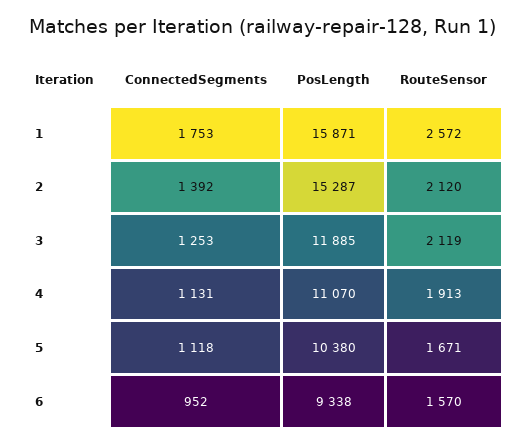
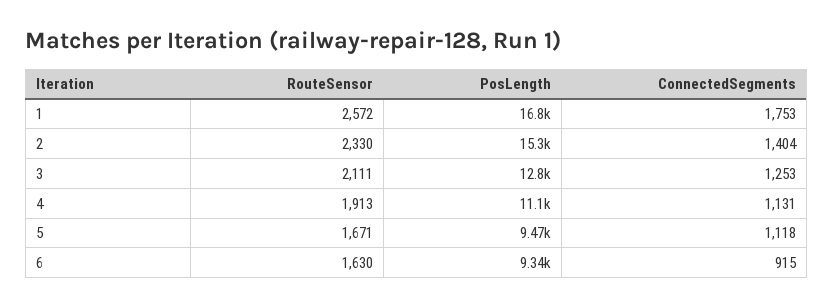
PosLength, 1: 15871 -> 16800
ConnectedSegments, 2: 1392 -> 1404
RouteSensor, 2: 2120 -> 2330
PosLength, 3: 11885 -> 12800
RouteSensor, 3: 2119 -> 2111
PosLength, 5: 10380 -> 9470
ConnectedSegments, 6: 952 -> 915
RouteSensor, 6: 1570 -> 1630

